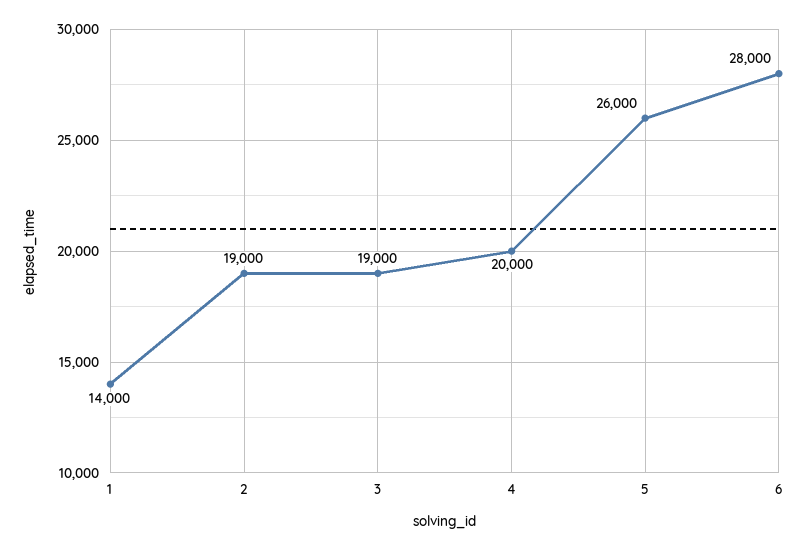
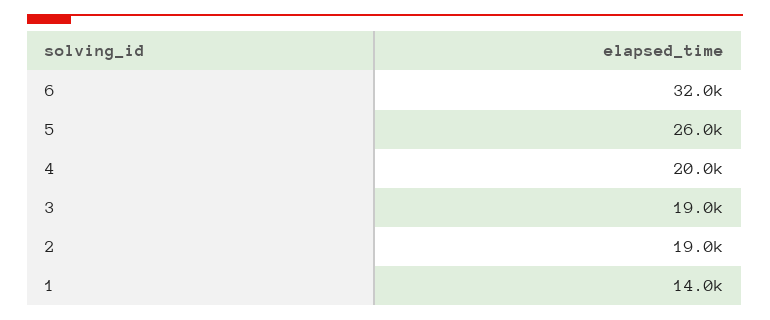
6: 28000 -> 32000

